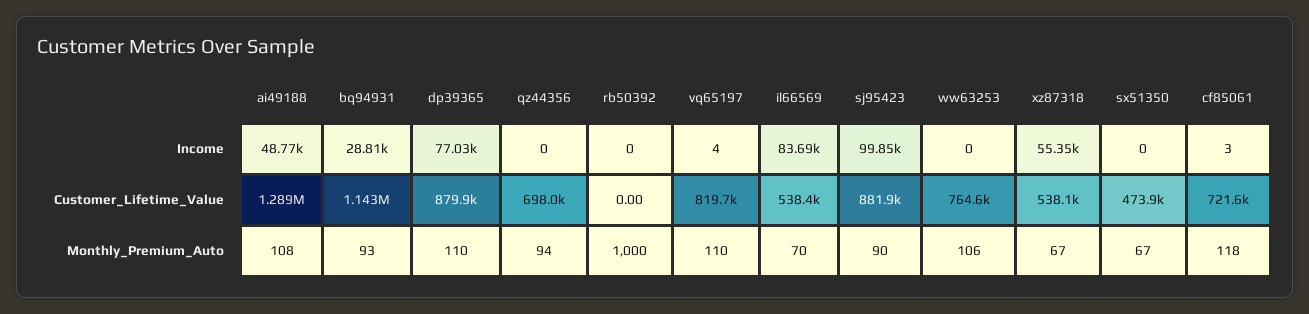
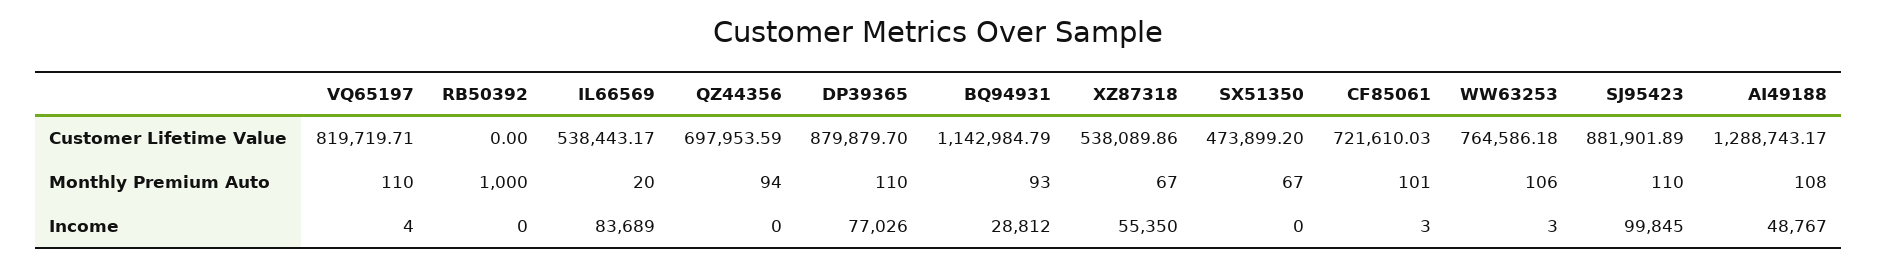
ww63253, Income: 0 -> 3
il66569, Monthly_Premium_Auto: 70 -> 20
sj95423, Monthly_Premium_Auto: 90 -> 110
cf85061, Monthly_Premium_Auto: 118 -> 101

